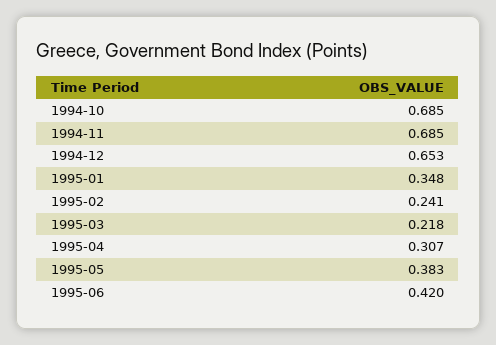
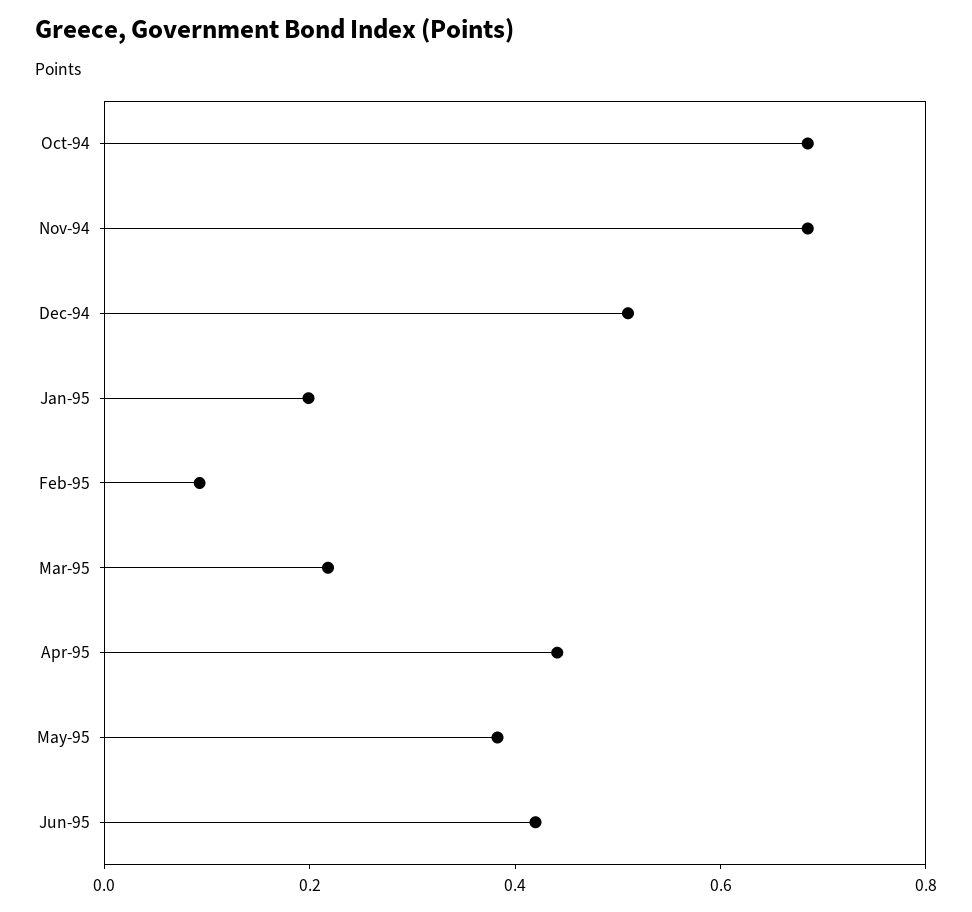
1994-12: 0.653 -> 0.5
1995-01: 0.348 -> 0.2
1995-02: 0.241 -> 0.1
1995-04: 0.307 -> 0.45

